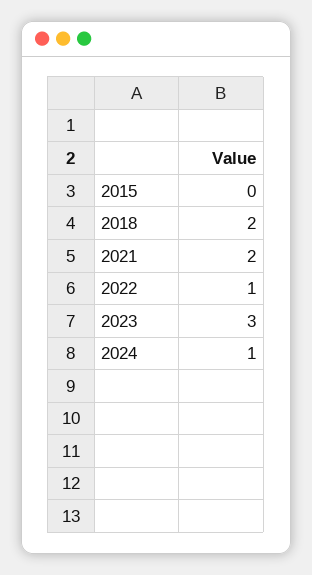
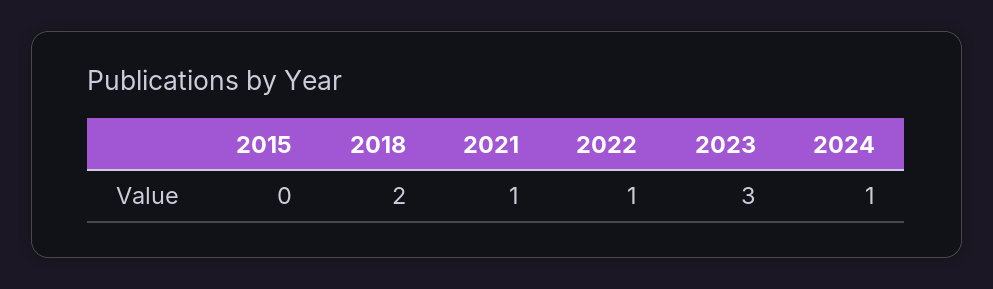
2021: 2 -> 1

